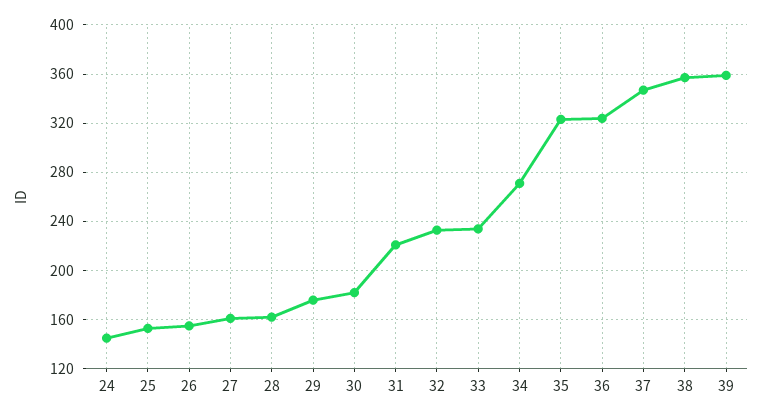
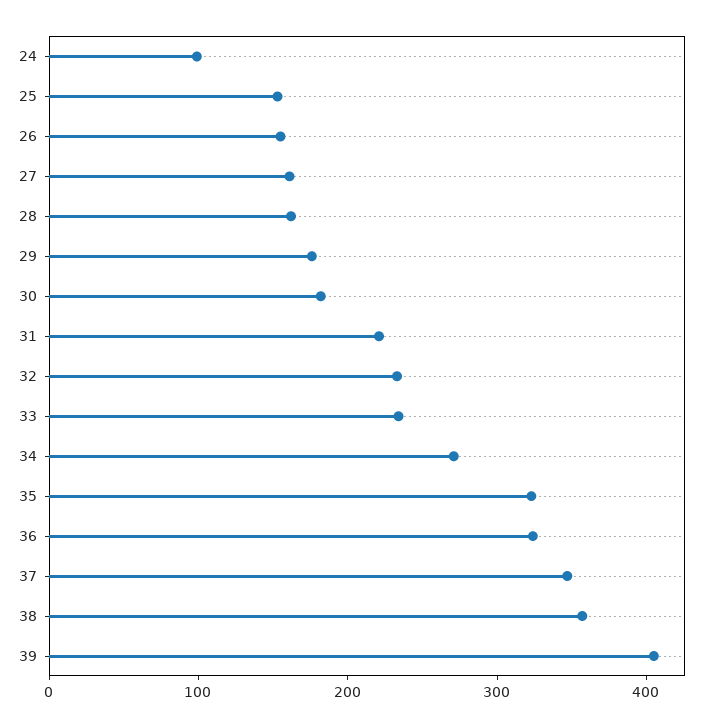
24: 145 -> 100
39: 360 -> 400

